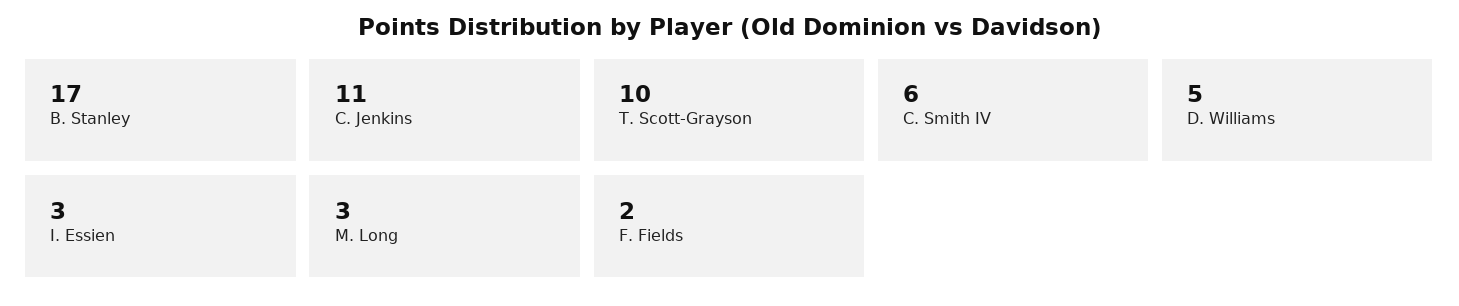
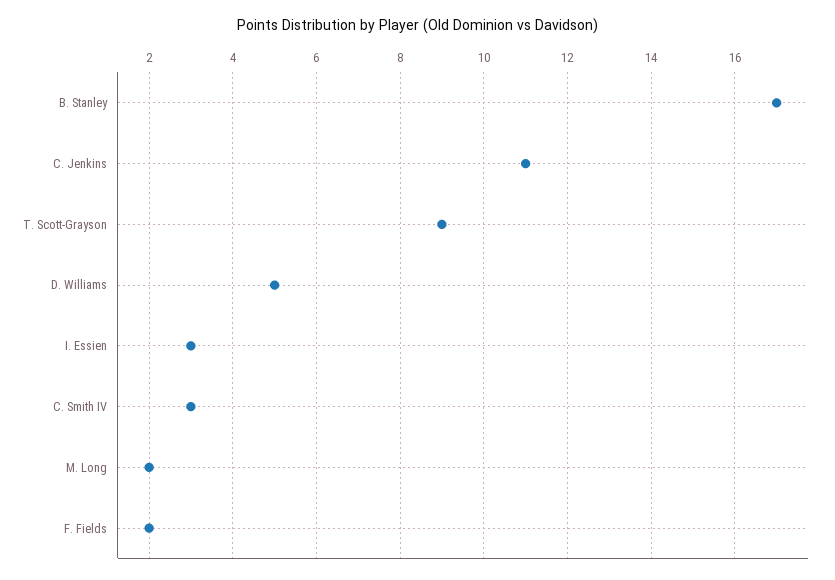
T. Scott-Grayson: 10 -> 9
C. Smith IV: 6 -> 3
M. Long: 3 -> 2

